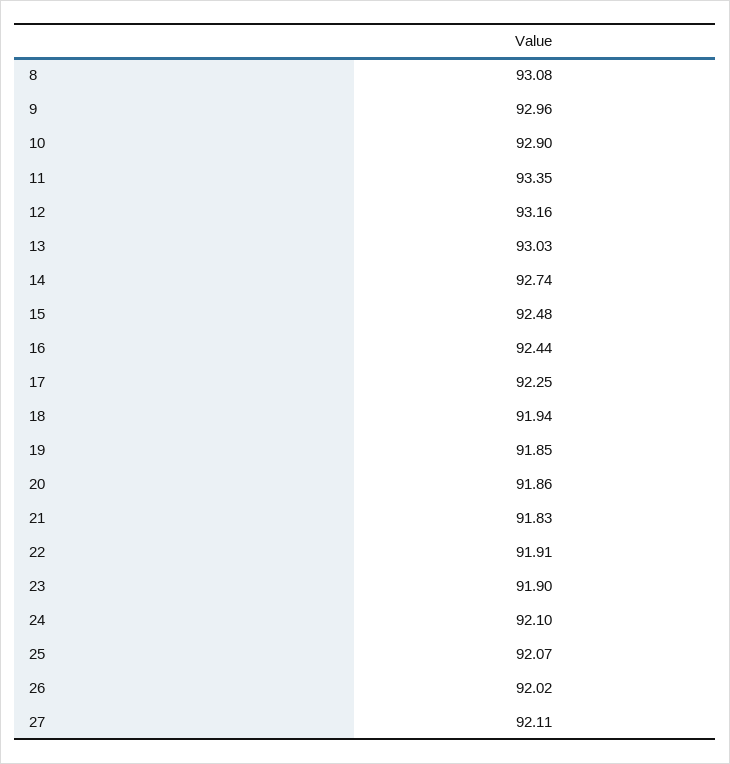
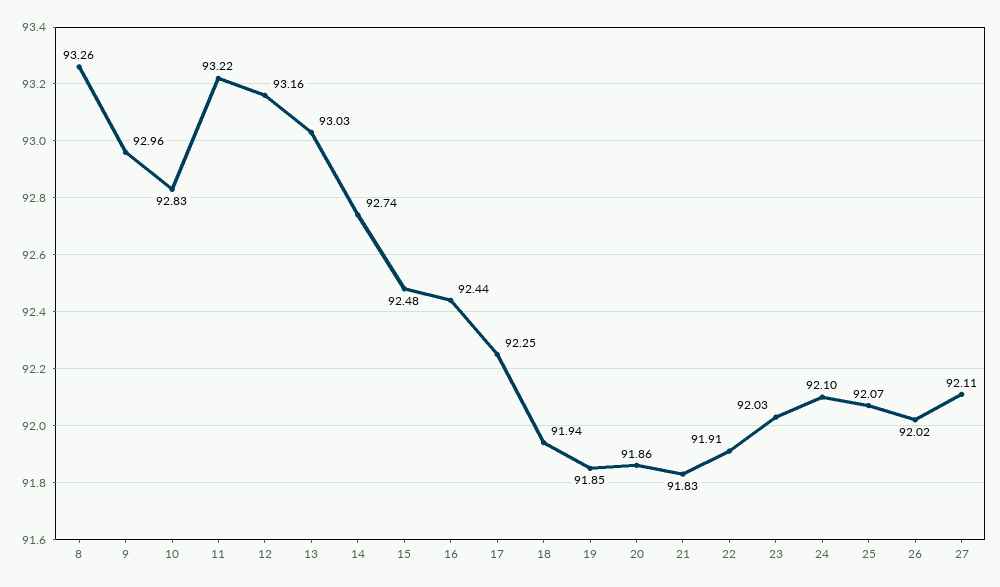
8: 93.08 -> 93.26
10: 92.9 -> 92.83
11: 93.35 -> 93.22
23: 91.9 -> 92.03

